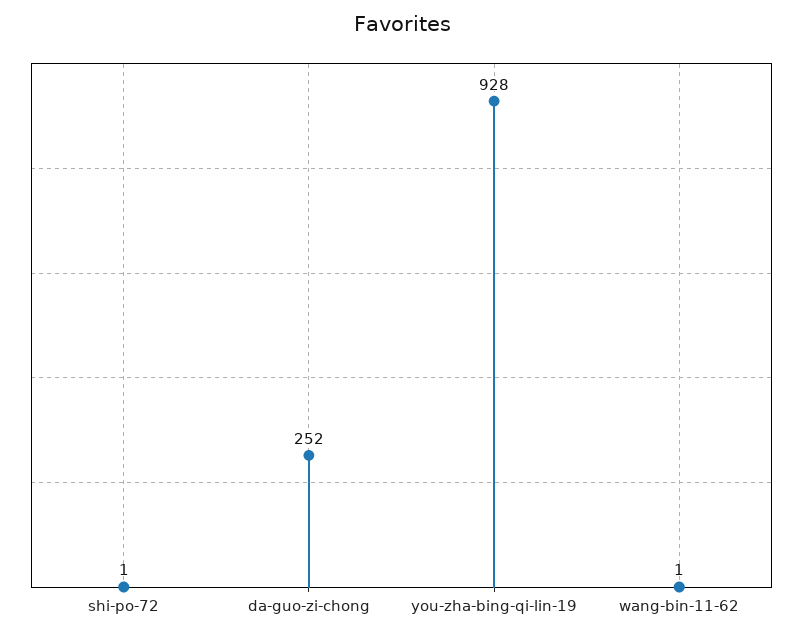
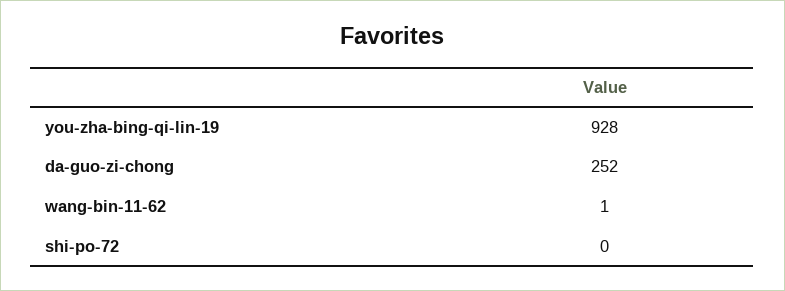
shi-po-72: 1 -> 0

